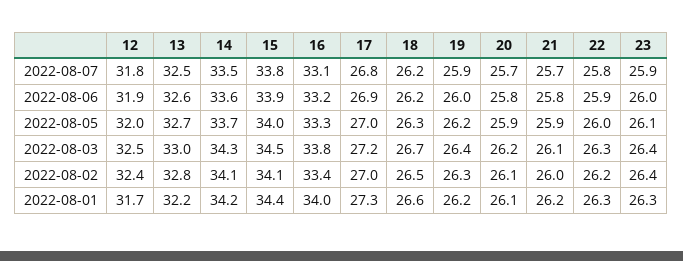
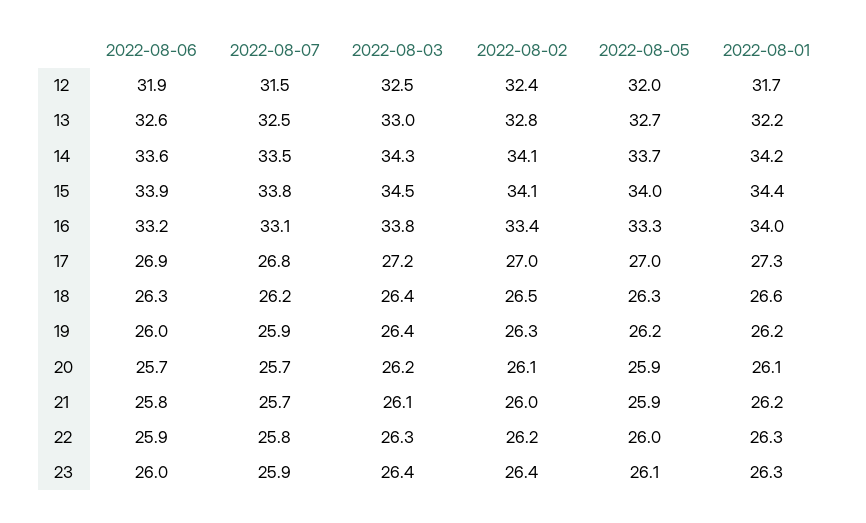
12, 2022-08-07: 31.8 -> 31.5
18, 2022-08-06: 26.2 -> 26.3
20, 2022-08-06: 25.8 -> 25.7
18, 2022-08-03: 26.7 -> 26.4

